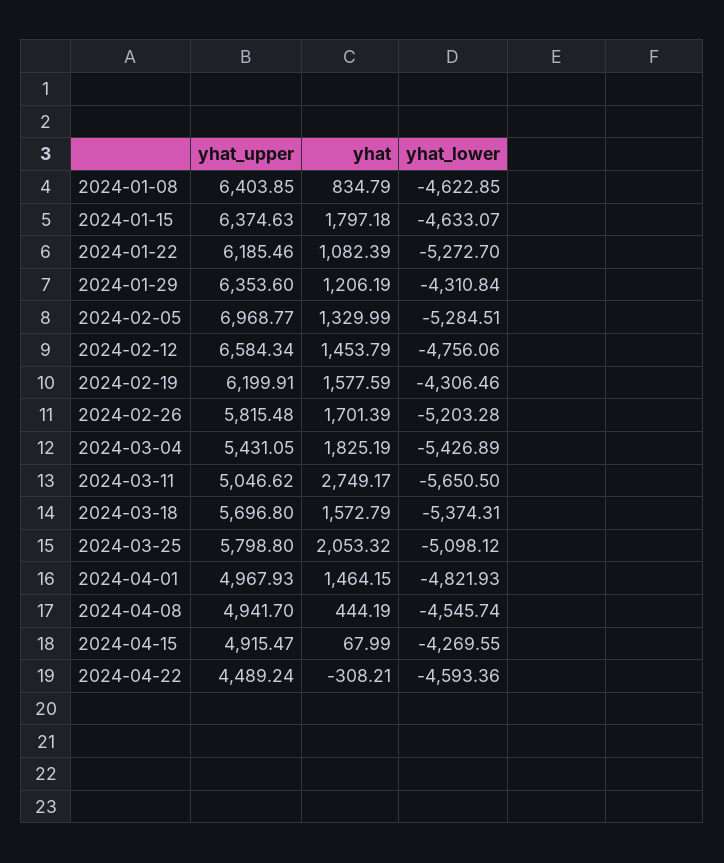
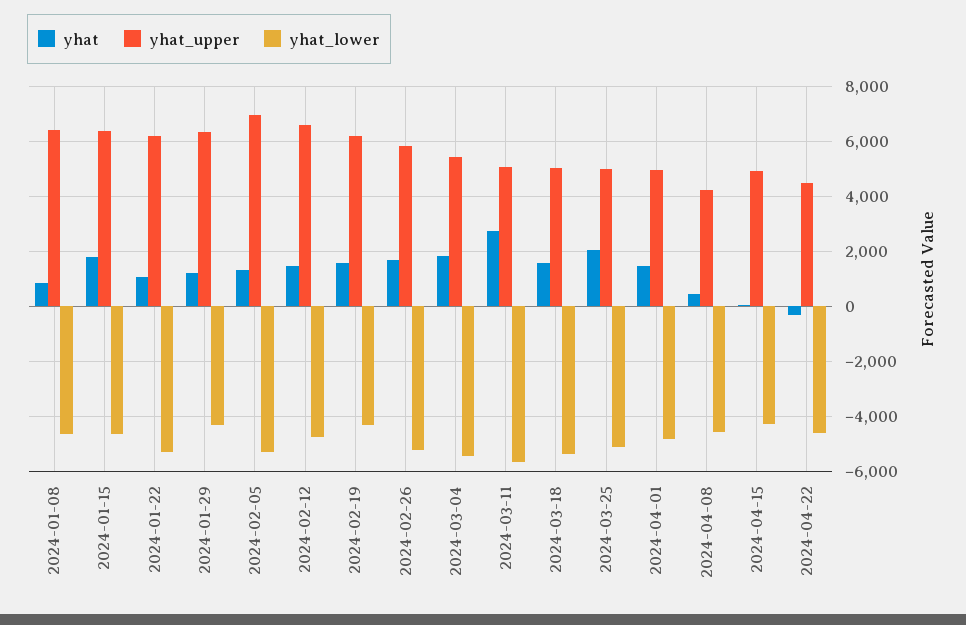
yhat_upper, 2024-03-18: 5696.8 -> 5000
yhat_upper, 2024-03-25: 5798.8 -> 5000
yhat_upper, 2024-04-08: 4941.7 -> 4250

